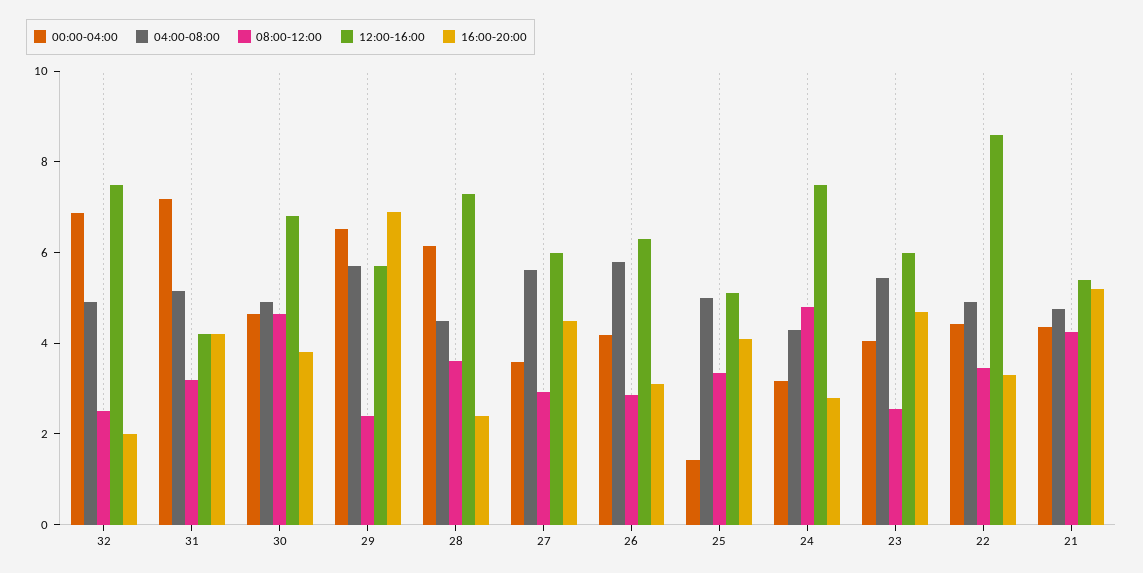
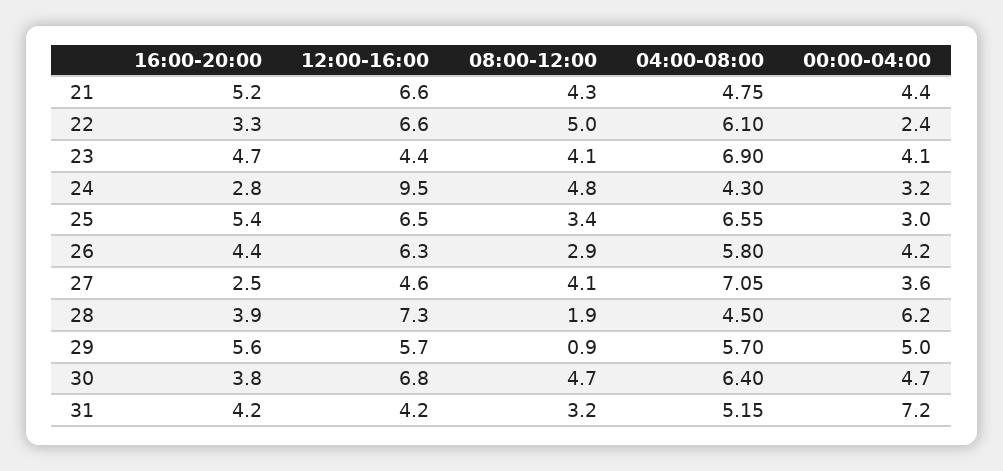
00:00-04:00, 32: 7 -> none
04:00-08:00, 32: 5 -> none
08:00-12:00, 32: 2.5 -> none
12:00-16:00, 32: 7.5 -> none
16:00-20:00, 32: 2 -> none
04:00-08:00, 30: 5 -> 6.4
00:00-04:00, 29: 6.5 -> 5
08:00-12:00, 29: 2.5 -> 0.9
16:00-20:00, 29: 7 -> 5.6
08:00-12:00, 28: 3.5 -> 1.9
16:00-20:00, 28: 2.5 -> 3.9
04:00-08:00, 27: 5.5 -> 7.05
08:00-12:00, 27: 3 -> 4.1
12:00-16:00, 27: 6 -> 4.6
16:00-20:00, 27: 4.5 -> 2.5
16:00-20:00, 26: 3 -> 4.4
00:00-04:00, 25: 1.5 -> 3
04:00-08:00, 25: 5 -> 6.55
12:00-16:00, 25: 5 -> 6.5
16:00-20:00, 25: 4 -> 5.4
12:00-16:00, 24: 7.5 -> 9.5
04:00-08:00, 23: 5.5 -> 6.9
08:00-12:00, 23: 2.5 -> 4.1
12:00-16:00, 23: 6 -> 4.4
00:00-04:00, 22: 4.5 -> 2.4
04:00-08:00, 22: 5 -> 6.1
08:00-12:00, 22: 3.5 -> 5
12:00-16:00, 22: 8.5 -> 6.6
12:00-16:00, 21: 5.5 -> 6.6

